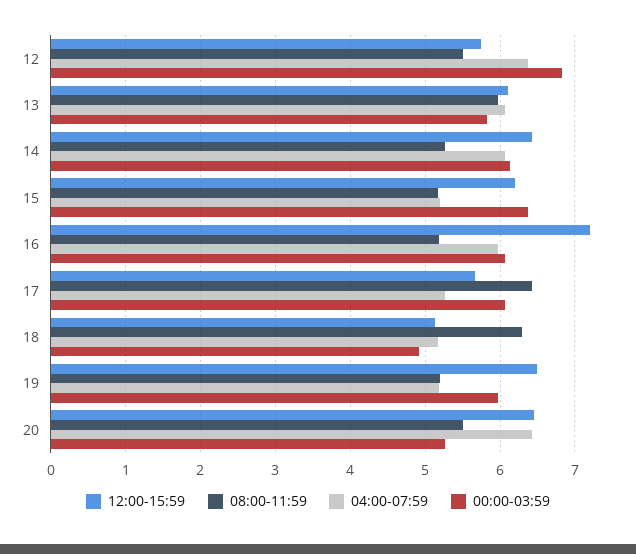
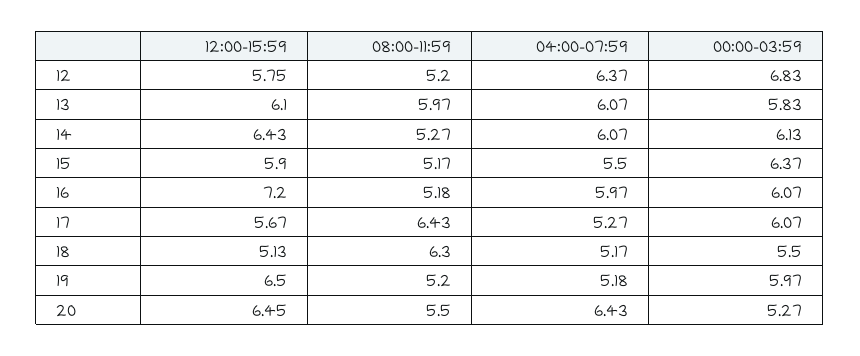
08:00-11:59, 12: 5.5 -> 5.2
12:00-15:59, 15: 6.2 -> 5.9
04:00-07:59, 15: 5.2 -> 5.5
00:00-03:59, 18: 4.9 -> 5.5

